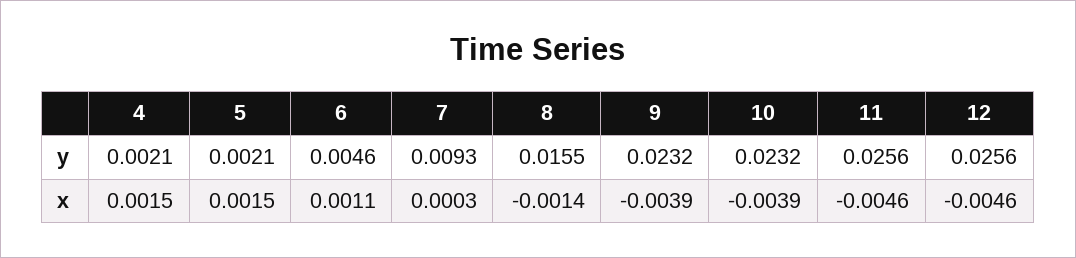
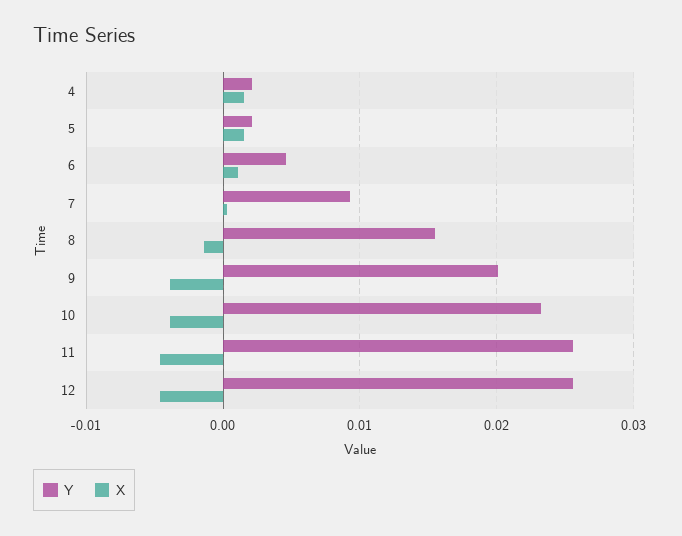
y, 9: 0.0232 -> 0.02

